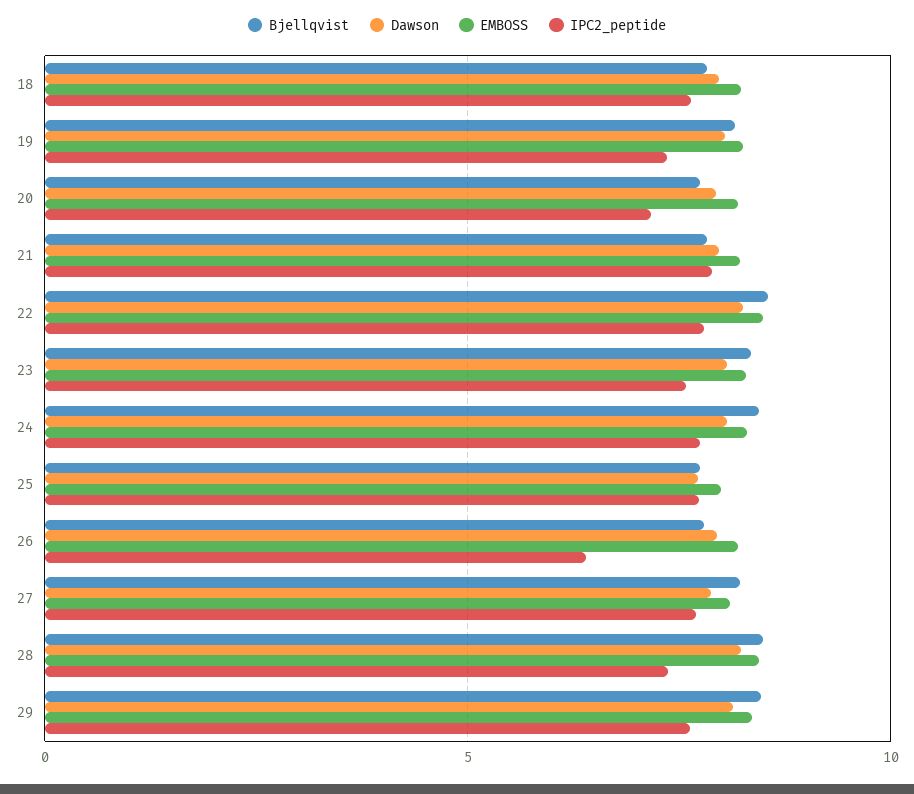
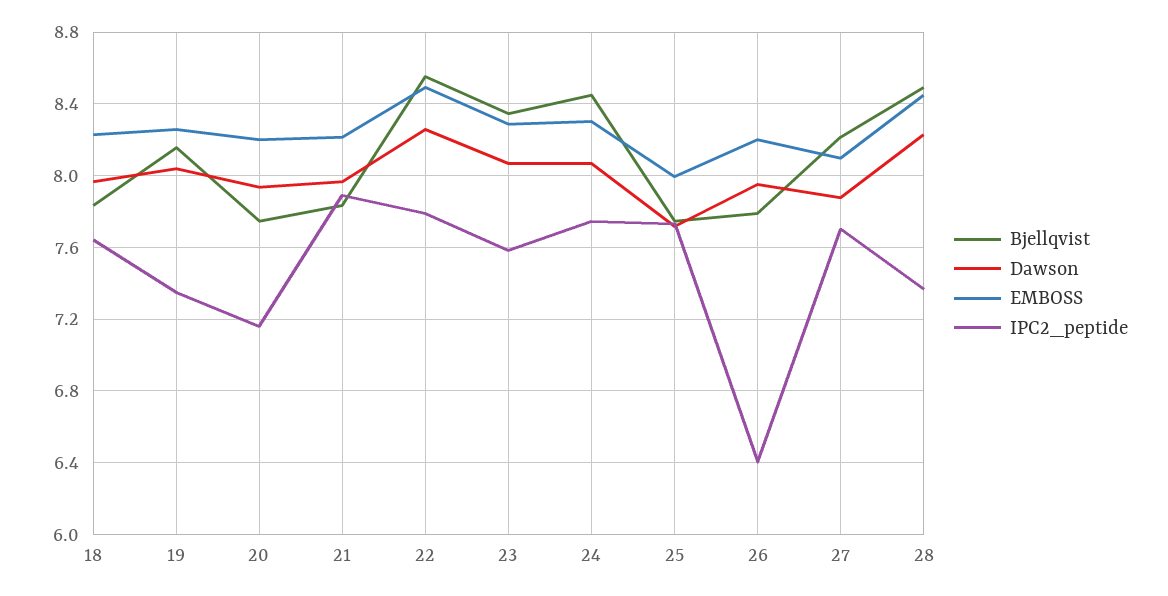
Bjellqvist, 29: 8.5 -> none
Dawson, 29: 8 -> none
EMBOSS, 29: 8.5 -> none
IPC2_peptide, 29: 7.5 -> none

